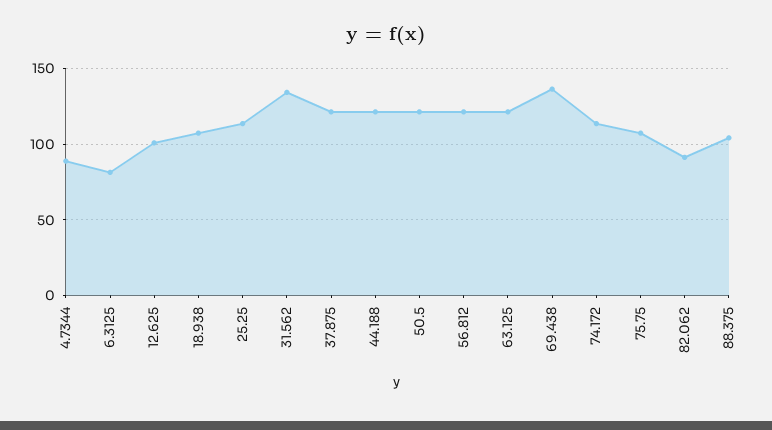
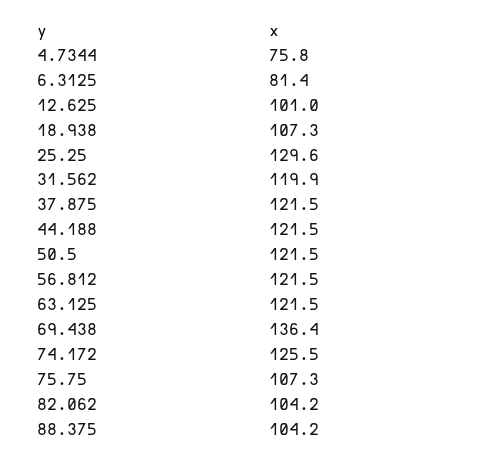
4.7344: 90 -> 75.8
25.25: 115 -> 129.6
31.562: 135 -> 119.9
74.172: 115 -> 125.5
82.062: 90 -> 104.2

